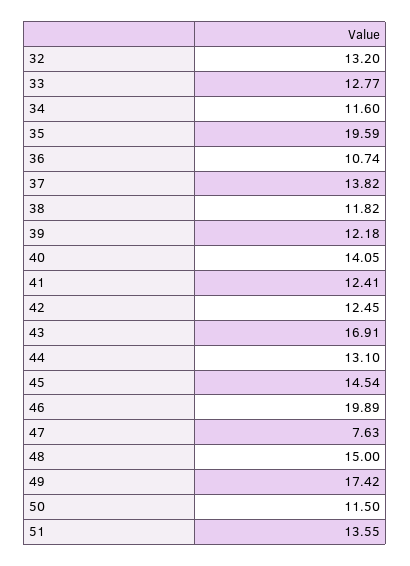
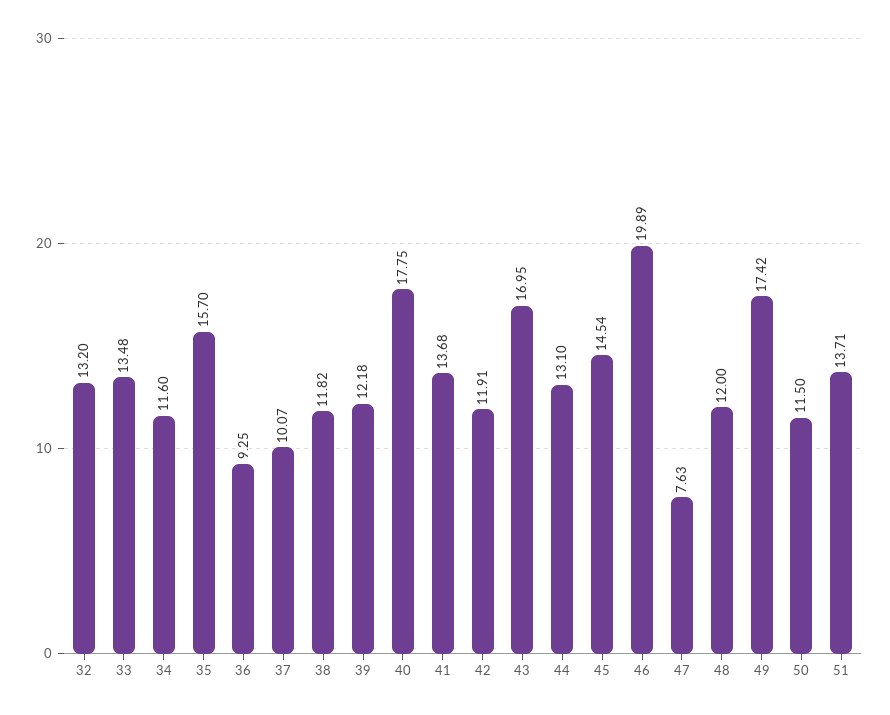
33: 12.77 -> 13.48
35: 19.59 -> 15.7
36: 10.74 -> 9.25
37: 13.82 -> 10.07
40: 14.05 -> 17.75
41: 12.41 -> 13.68
42: 12.45 -> 11.91
43: 16.91 -> 16.95
48: 15 -> 12
51: 13.55 -> 13.71

